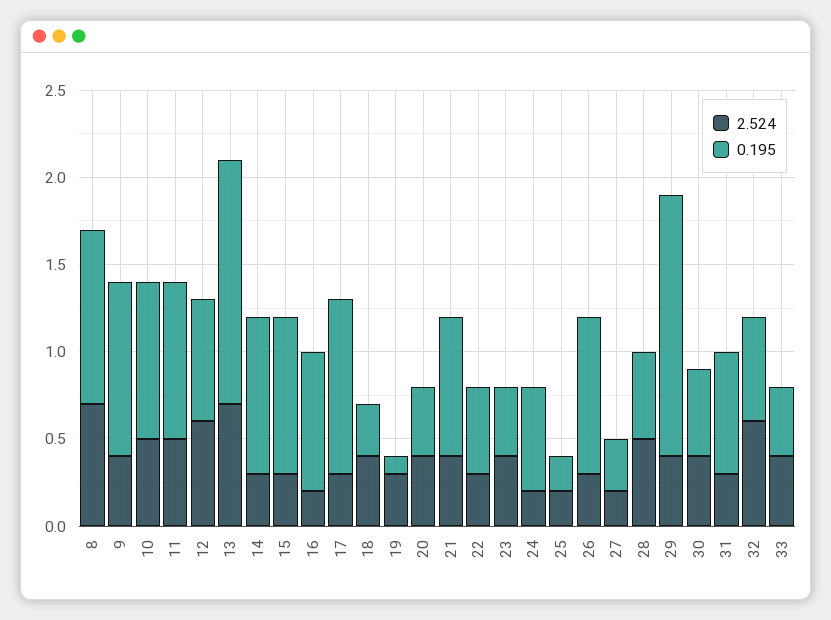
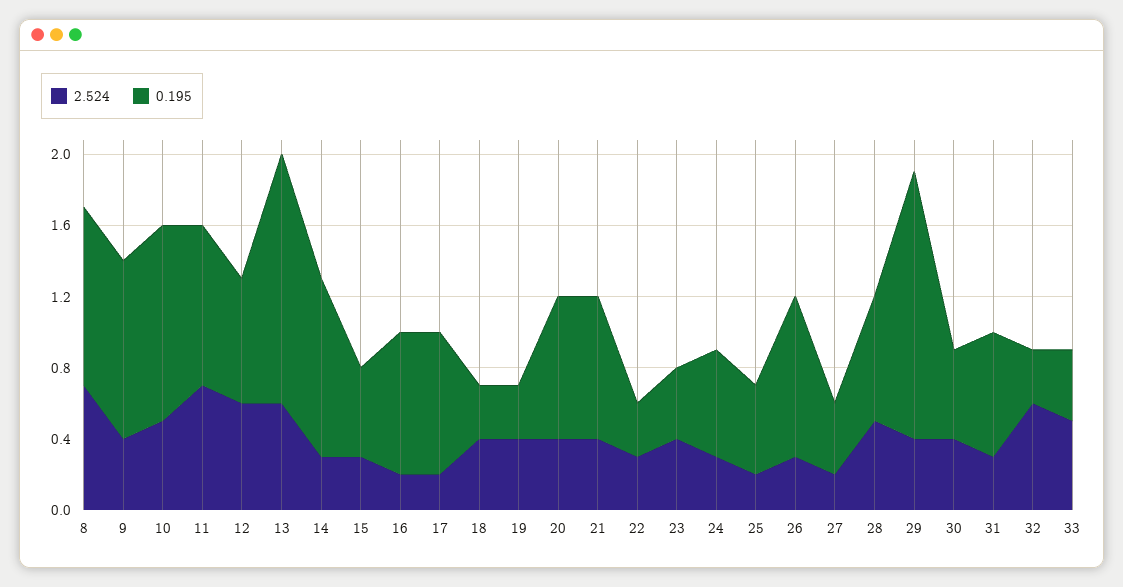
0.195, 10: 0.9 -> 1.1
2.524, 11: 0.5 -> 0.7
2.524, 13: 0.7 -> 0.6
0.195, 14: 0.9 -> 1
0.195, 15: 0.9 -> 0.5
2.524, 17: 0.3 -> 0.2
0.195, 17: 1 -> 0.8
2.524, 19: 0.3 -> 0.4
0.195, 19: 0.1 -> 0.3
0.195, 20: 0.4 -> 0.8
0.195, 22: 0.5 -> 0.3
2.524, 24: 0.2 -> 0.3
0.195, 25: 0.2 -> 0.5
0.195, 27: 0.3 -> 0.4
0.195, 28: 0.5 -> 0.7
0.195, 32: 0.6 -> 0.3
2.524, 33: 0.4 -> 0.5

